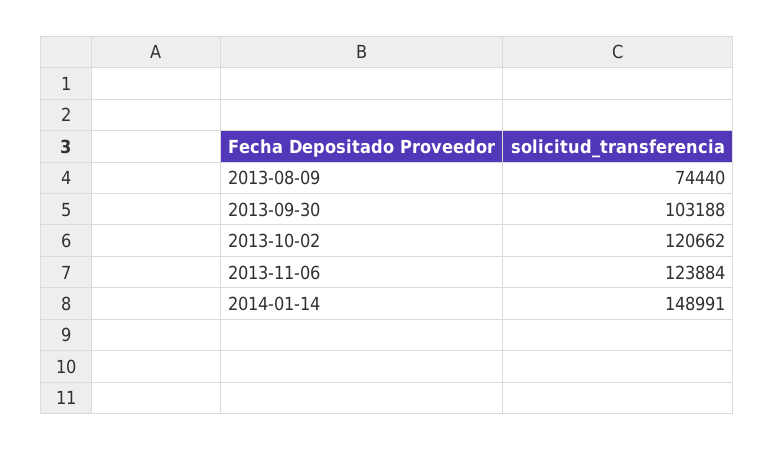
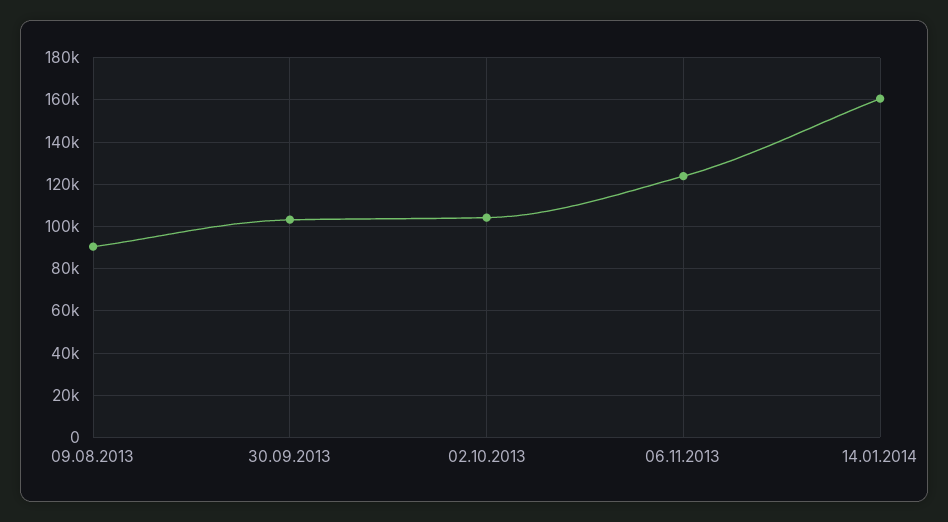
2013-08-09: 74440 -> 90000
2013-10-02: 120662 -> 105000
2014-01-14: 148991 -> 160000

